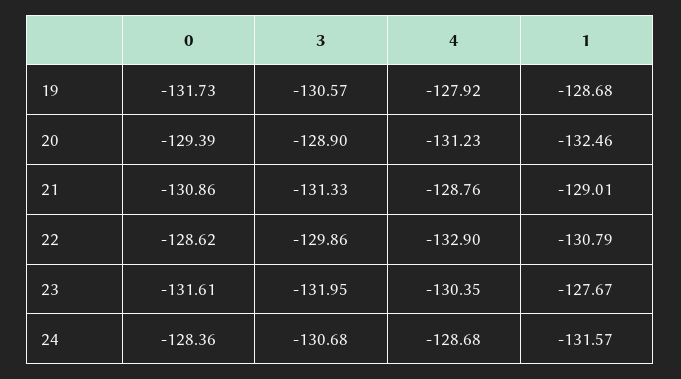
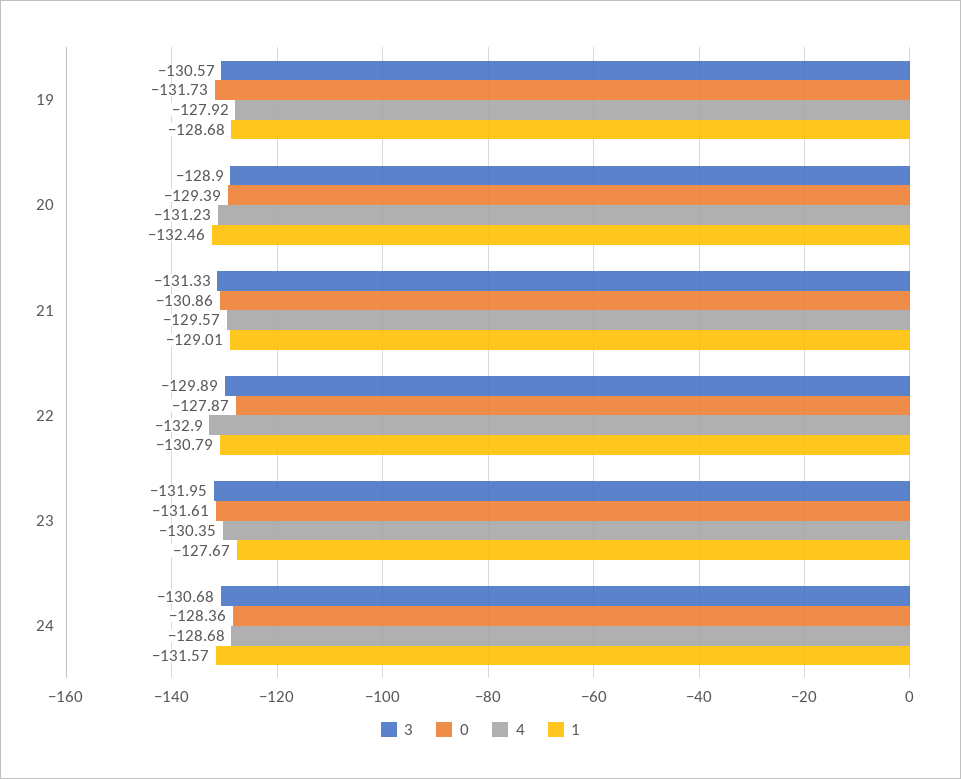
4, 21: -128.76 -> -129.57
0, 22: -128.62 -> -127.87
3, 22: -129.86 -> -129.89

